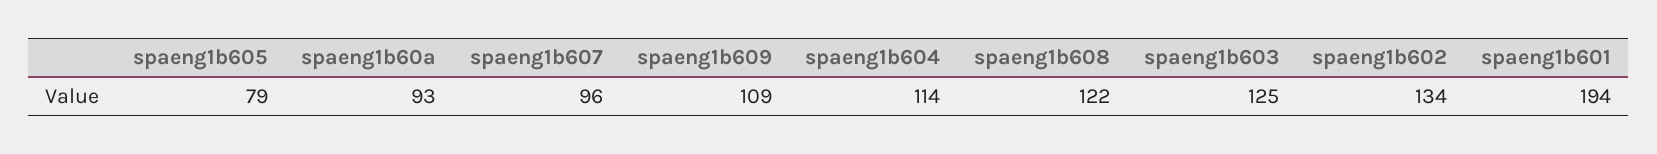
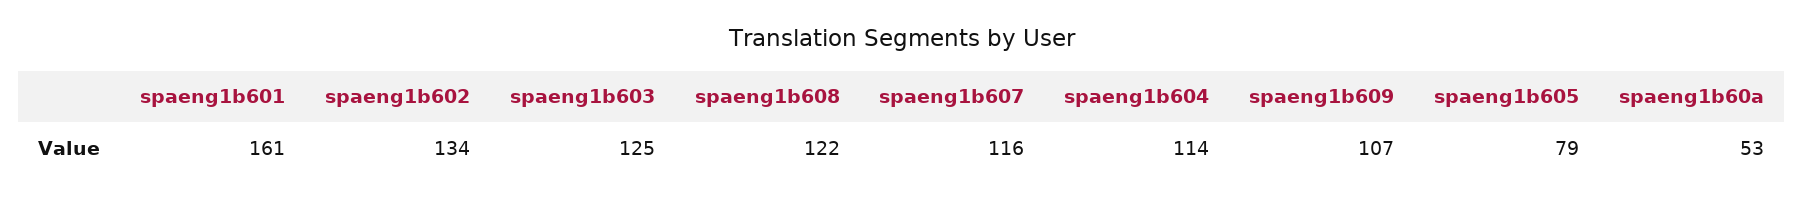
spaeng1b60a: 93 -> 53
spaeng1b607: 96 -> 116
spaeng1b609: 109 -> 107
spaeng1b601: 194 -> 161

